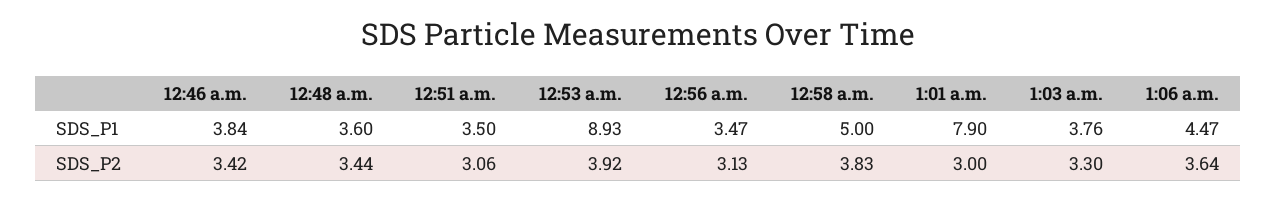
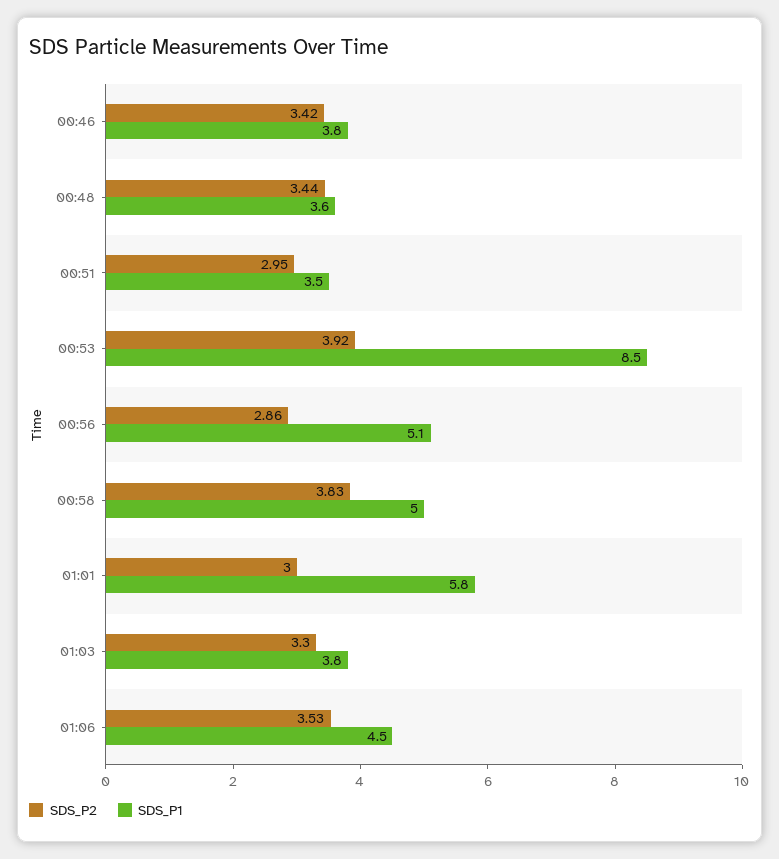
SDS_P1, 12:53 a.m.: 8.93 -> 8.5
SDS_P1, 12:56 a.m.: 3.47 -> 5.1
SDS_P1, 1:01 a.m.: 7.9 -> 5.8
SDS_P2, 12:51 a.m.: 3.06 -> 2.95
SDS_P2, 12:56 a.m.: 3.13 -> 2.86
SDS_P2, 1:06 a.m.: 3.64 -> 3.53

